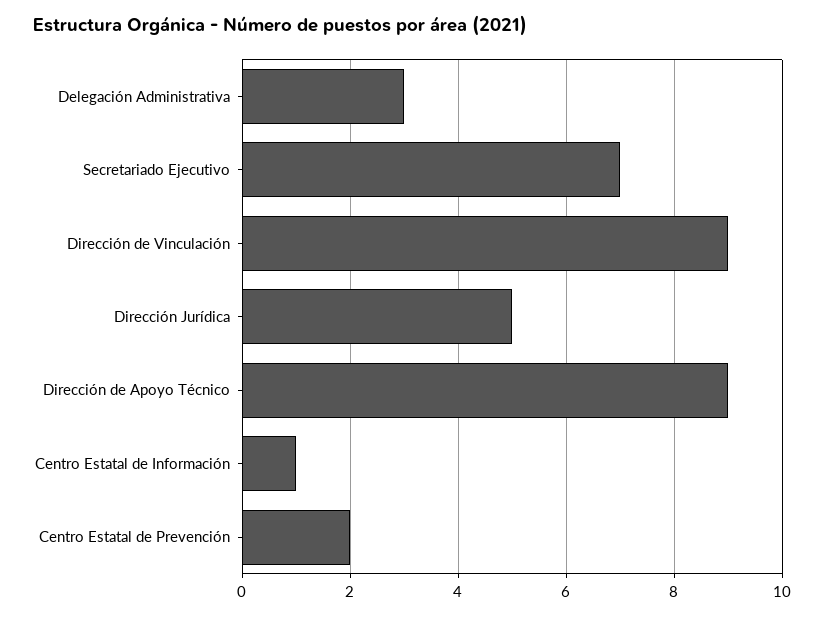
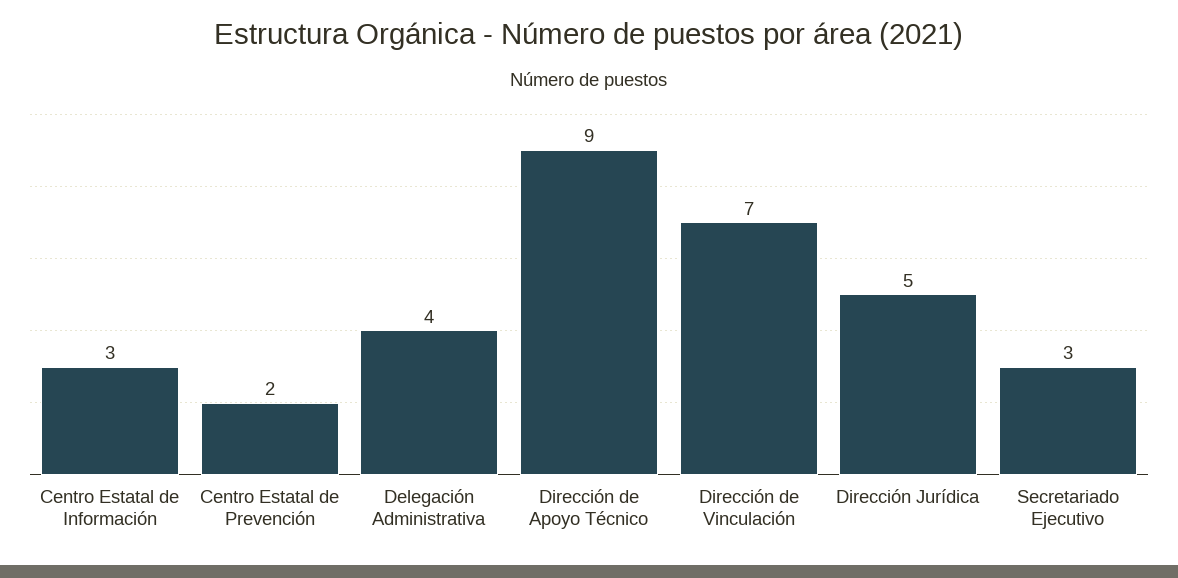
Delegación Administrativa: 3 -> 4
Secretariado Ejecutivo: 7 -> 3
Dirección de Vinculación: 9 -> 7
Centro Estatal de Información: 1 -> 3

